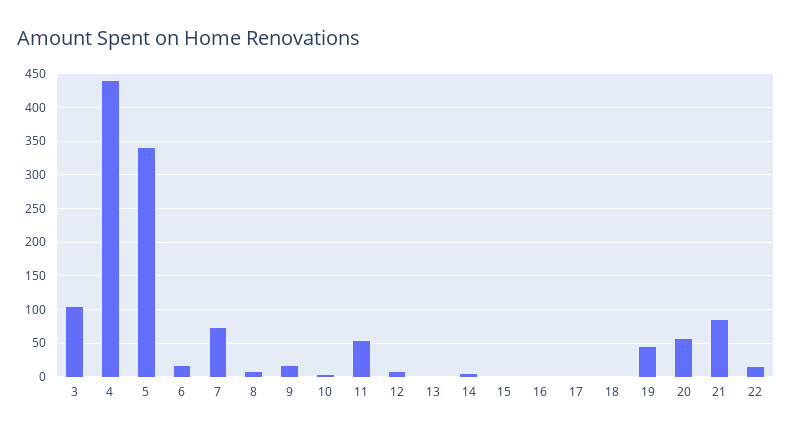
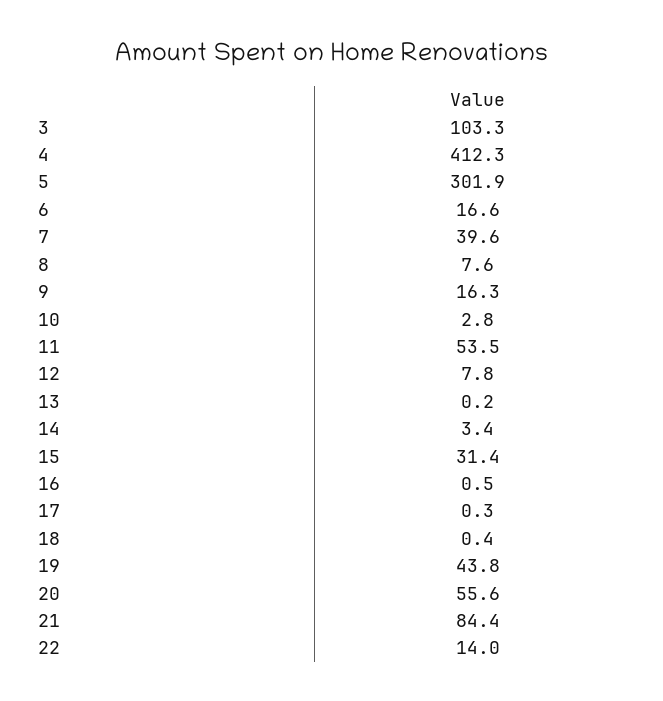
4: 440 -> 412.3
5: 340 -> 301.9
7: 70 -> 39.6
15: 0 -> 31.4

